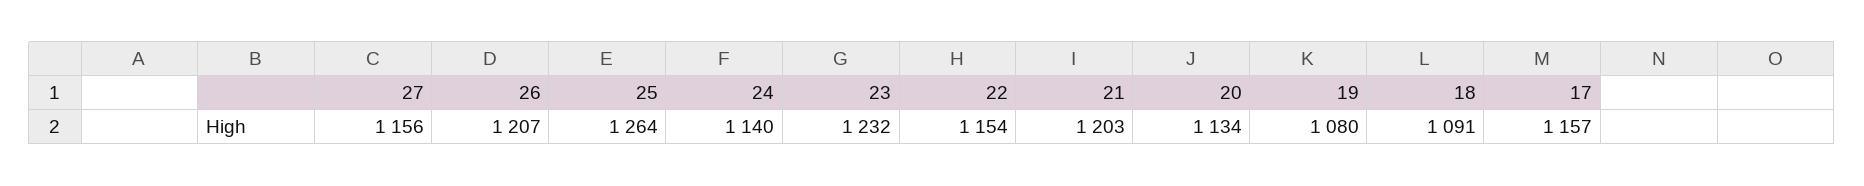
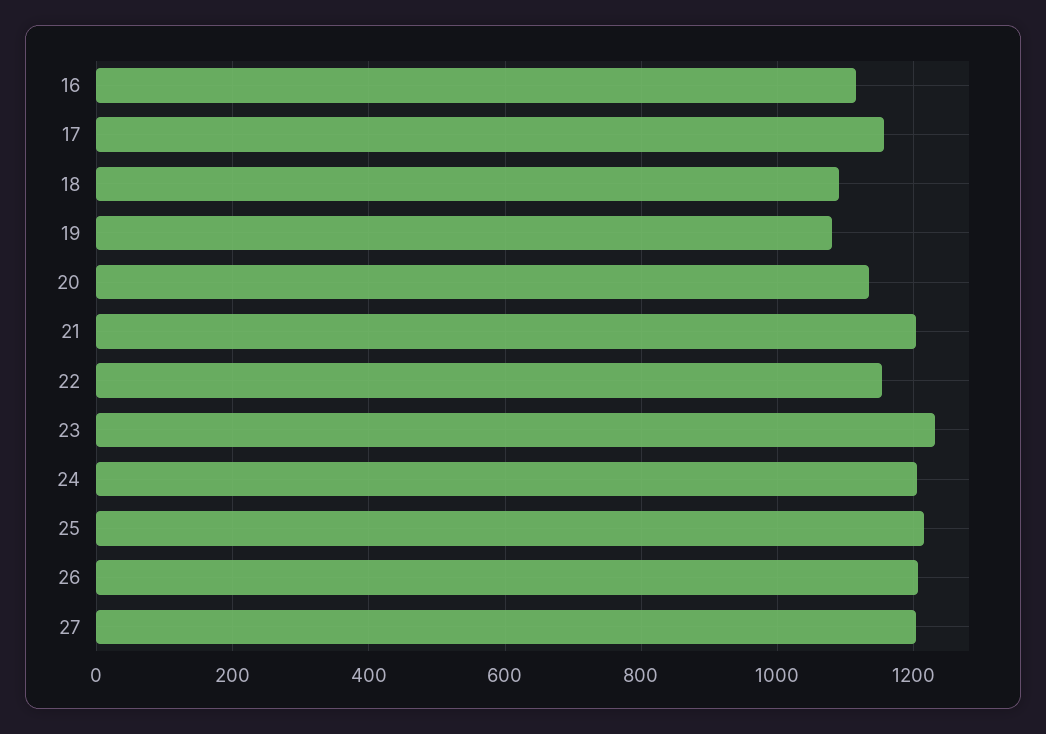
27: 1156 -> 1200
25: 1264 -> 1220
24: 1140 -> 1200
16: none -> 1120

